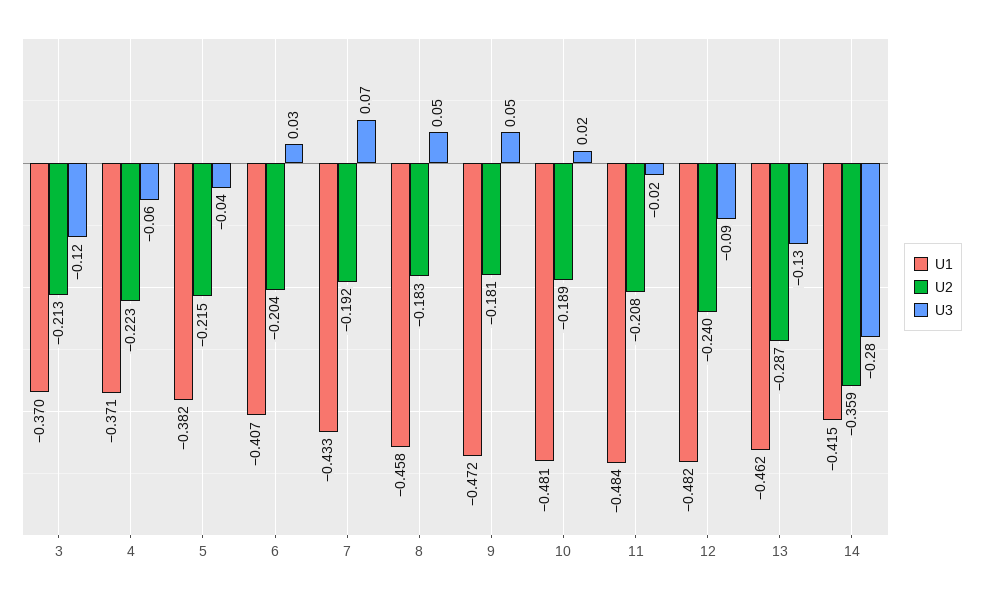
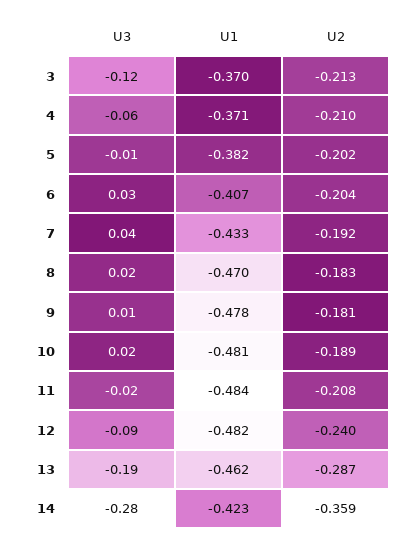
U2, 4: -0.223 -> -0.21
U2, 5: -0.215 -> -0.202
U3, 5: -0.04 -> -0.01
U3, 7: 0.07 -> 0.04
U1, 8: -0.458 -> -0.47
U3, 8: 0.05 -> 0.02
U1, 9: -0.472 -> -0.478
U3, 9: 0.05 -> 0.01
U3, 13: -0.13 -> -0.19
U1, 14: -0.415 -> -0.423

